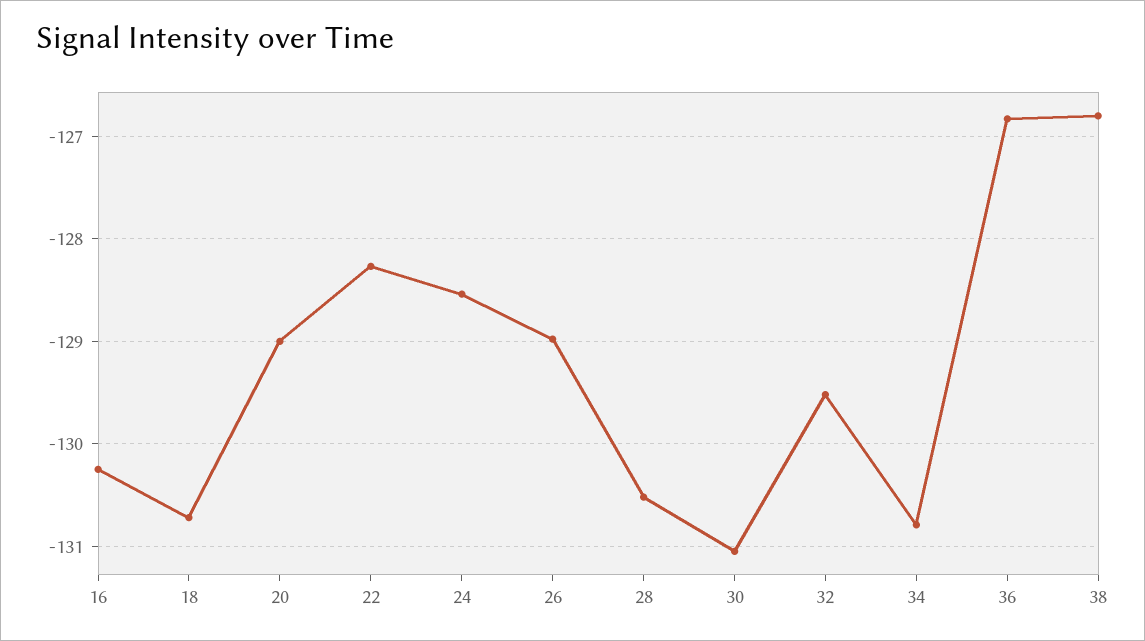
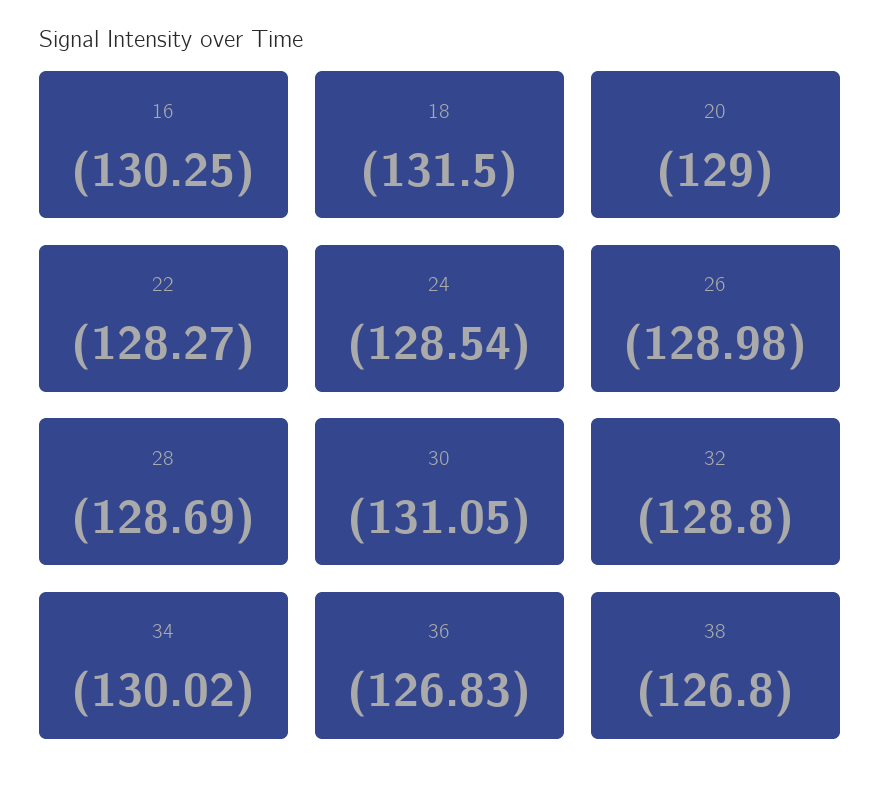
18: -130.7 -> -131.5
28: -130.5 -> -128.69
32: -129.5 -> -128.8
34: -130.8 -> -130.02

